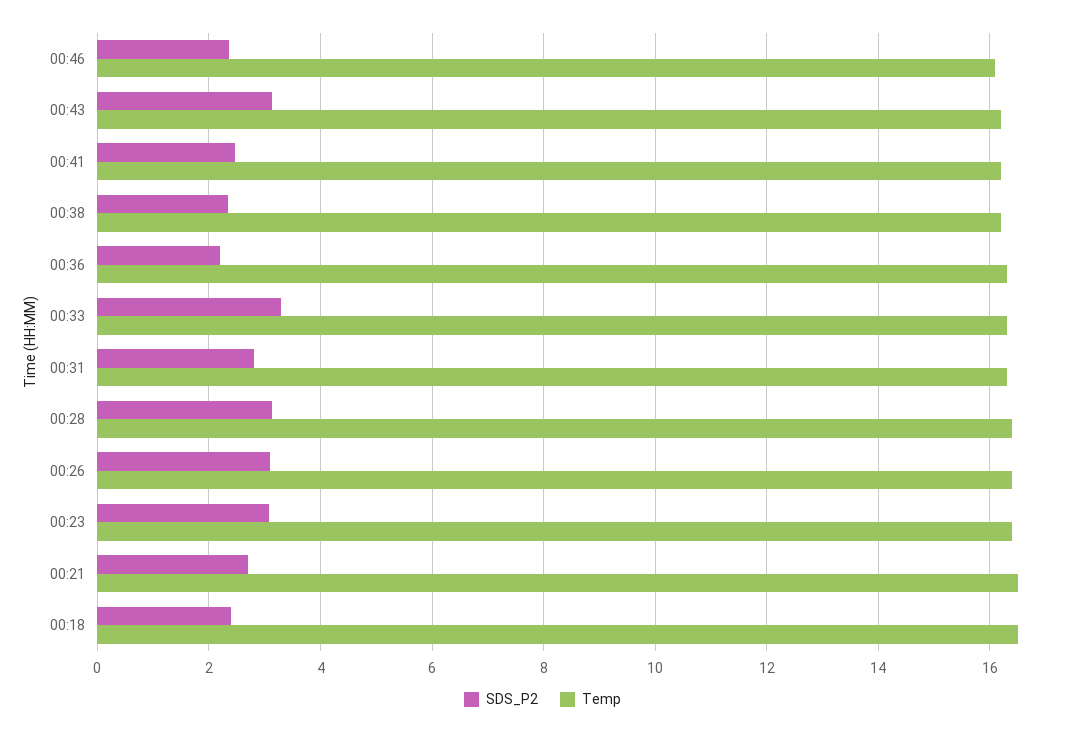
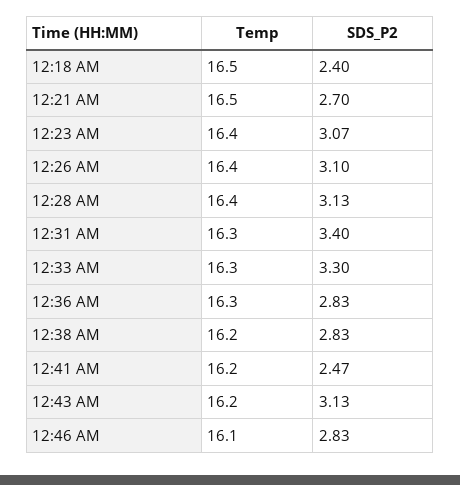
SDS_P2, 00:46: 2.4 -> 2.83
SDS_P2, 00:38: 2.4 -> 2.83
SDS_P2, 00:36: 2.2 -> 2.83
SDS_P2, 00:31: 2.8 -> 3.4

